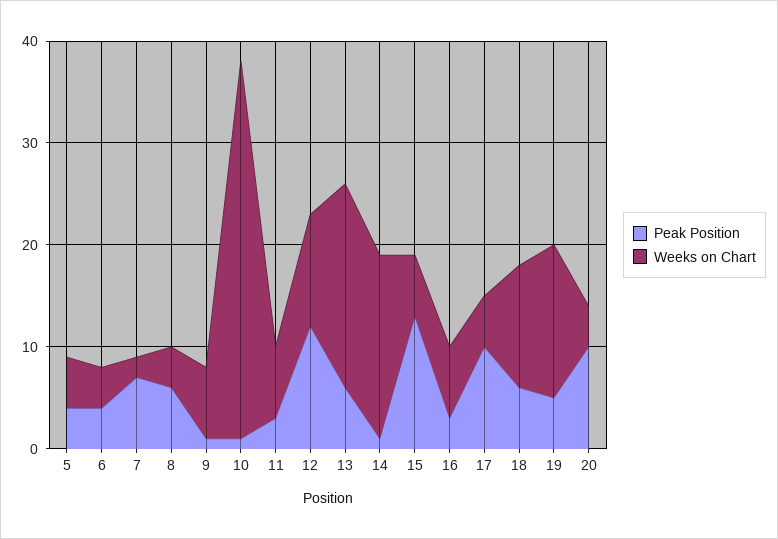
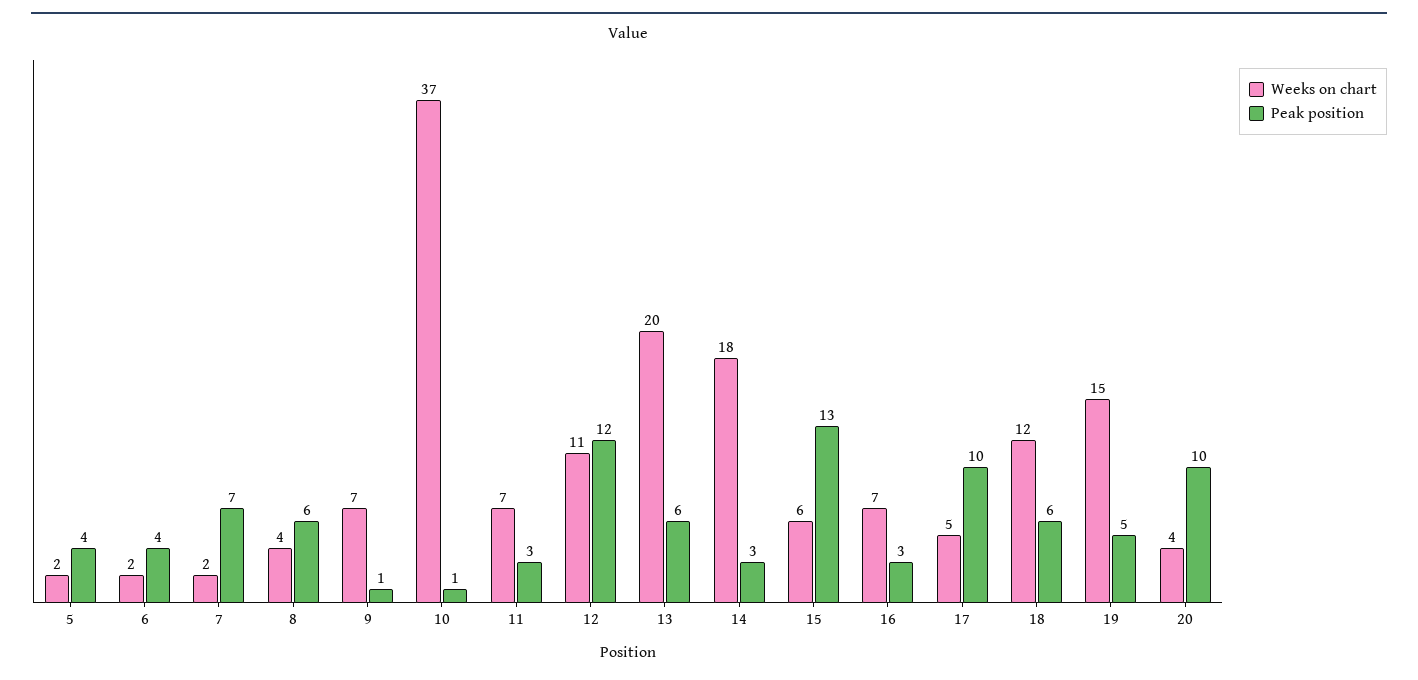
Weeks on Chart, 5: 5 -> 2
Weeks on Chart, 6: 4 -> 2
Peak Position, 14: 1 -> 3

